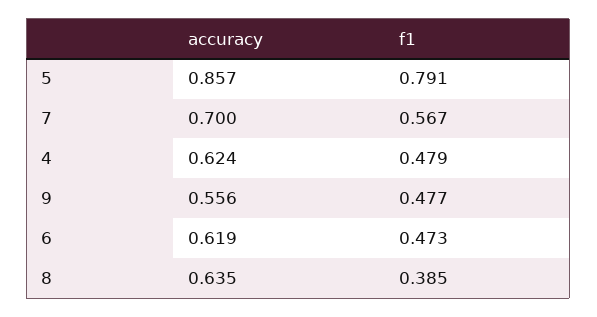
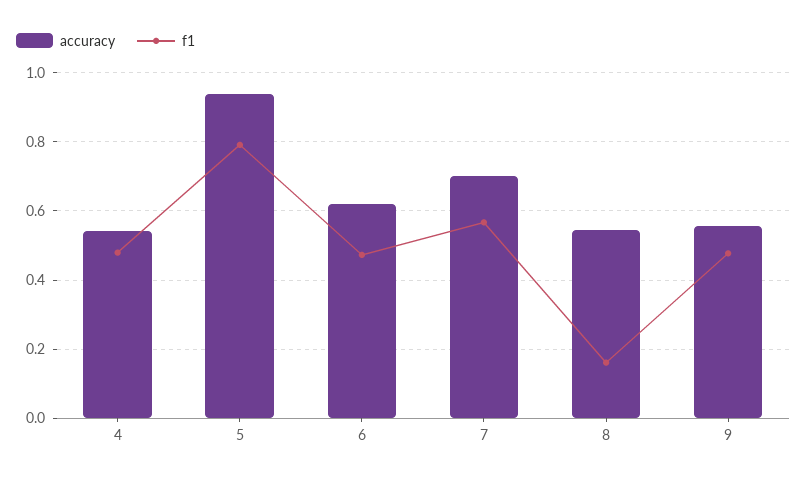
accuracy, 5: 0.857 -> 0.94
accuracy, 4: 0.624 -> 0.54
accuracy, 8: 0.635 -> 0.54
f1, 8: 0.385 -> 0.16

